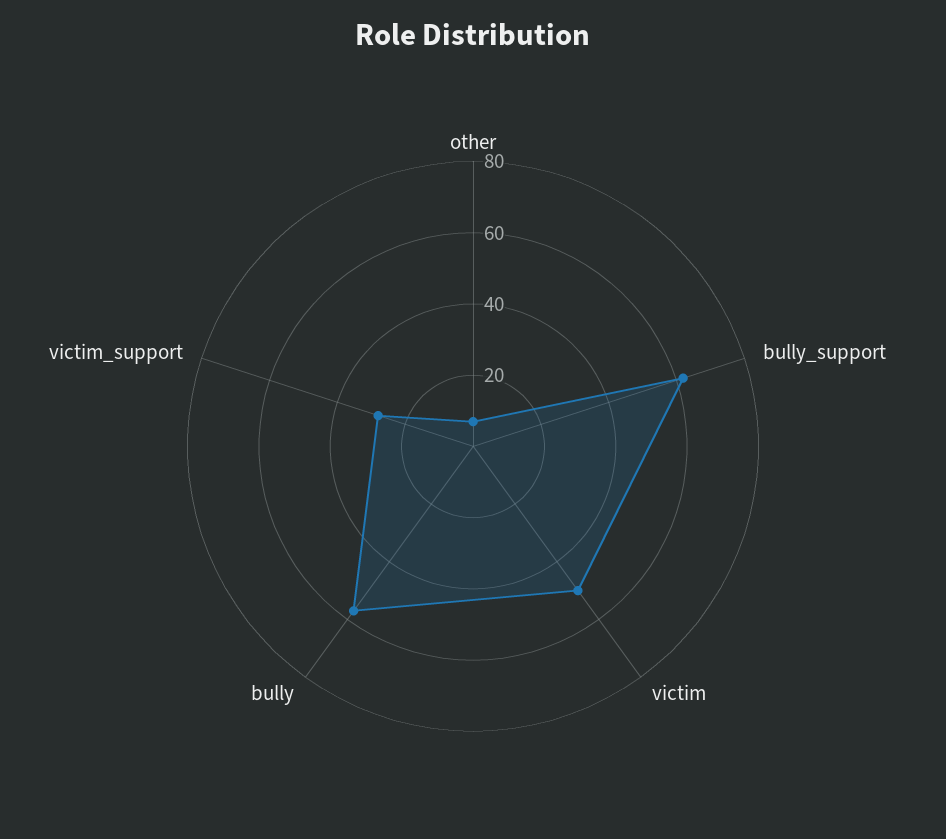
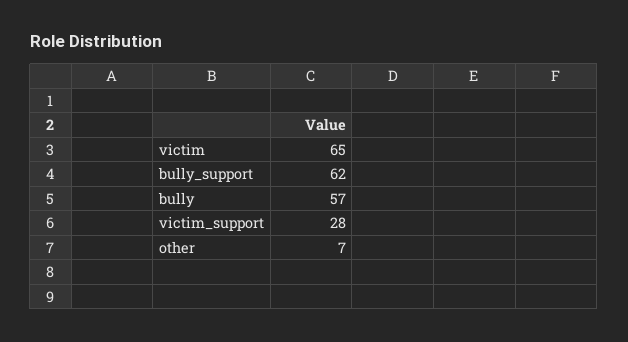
victim: 50 -> 65

